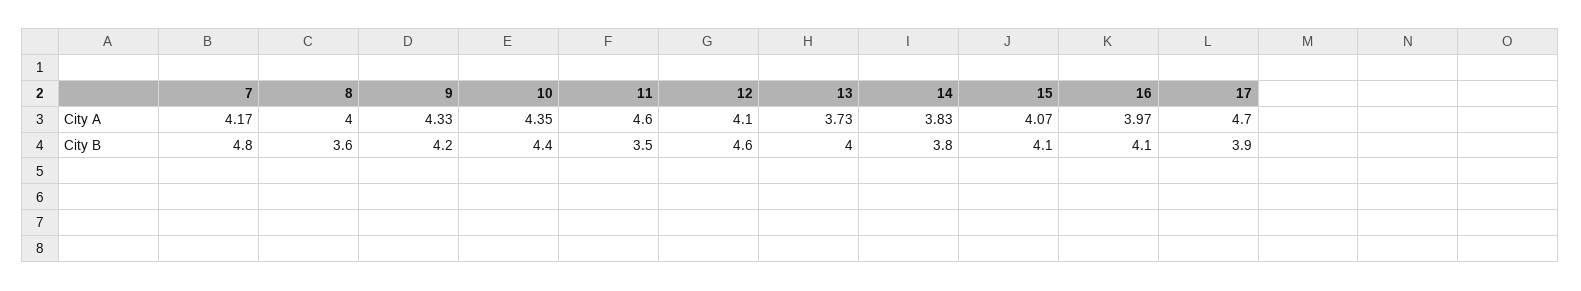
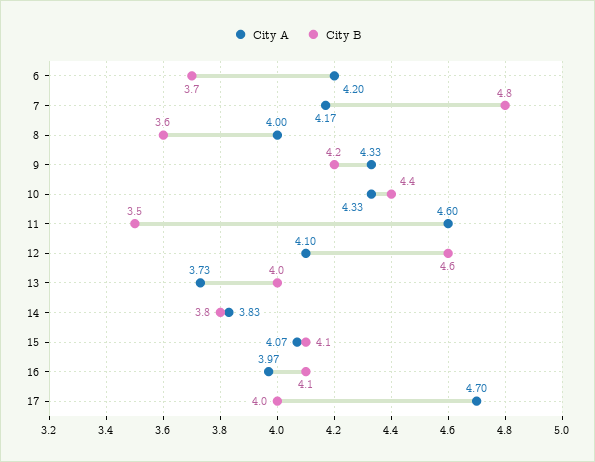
City A, 10: 4.35 -> 4.33
City B, 17: 3.9 -> 4
City A, 6: none -> 4.2
City B, 6: none -> 3.7

